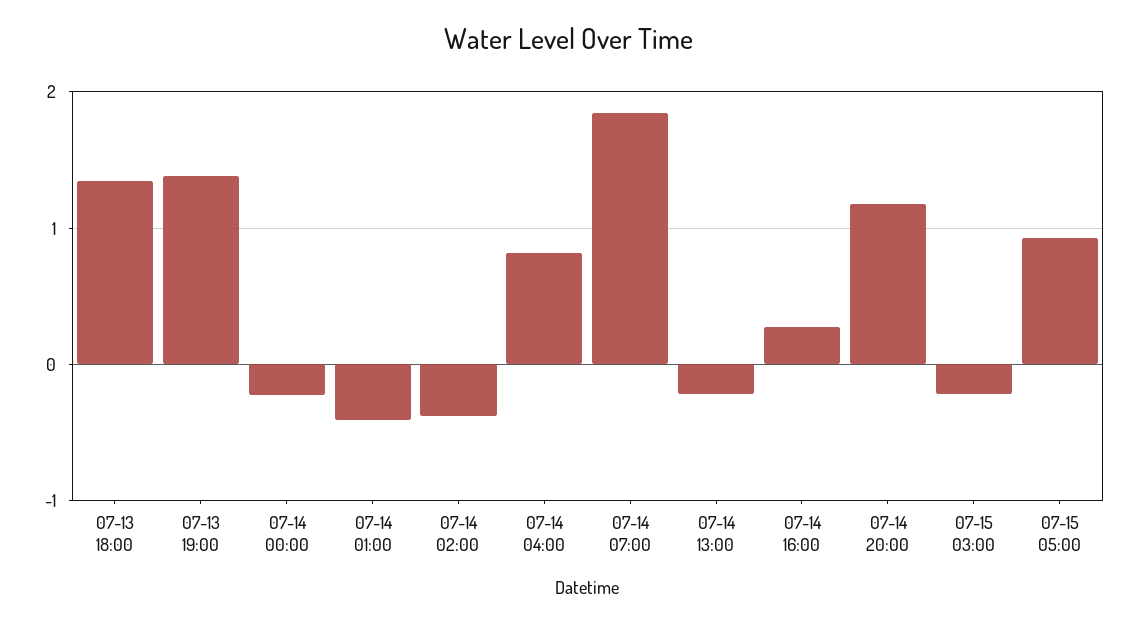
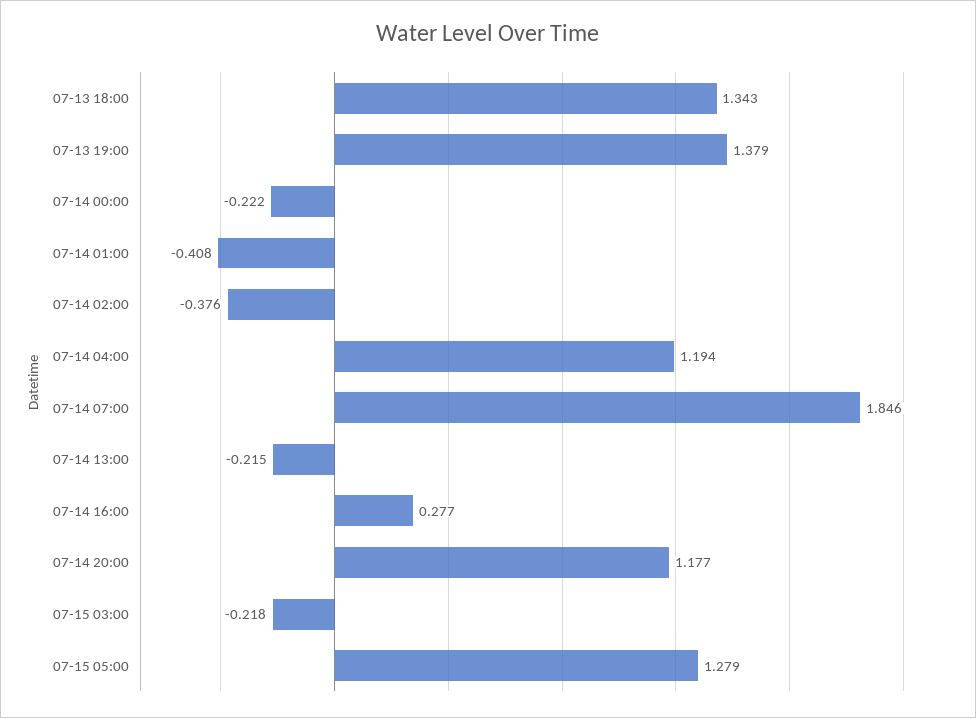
07-14 04:00: 0.8 -> 1.194
07-15 05:00: 0.9 -> 1.279

